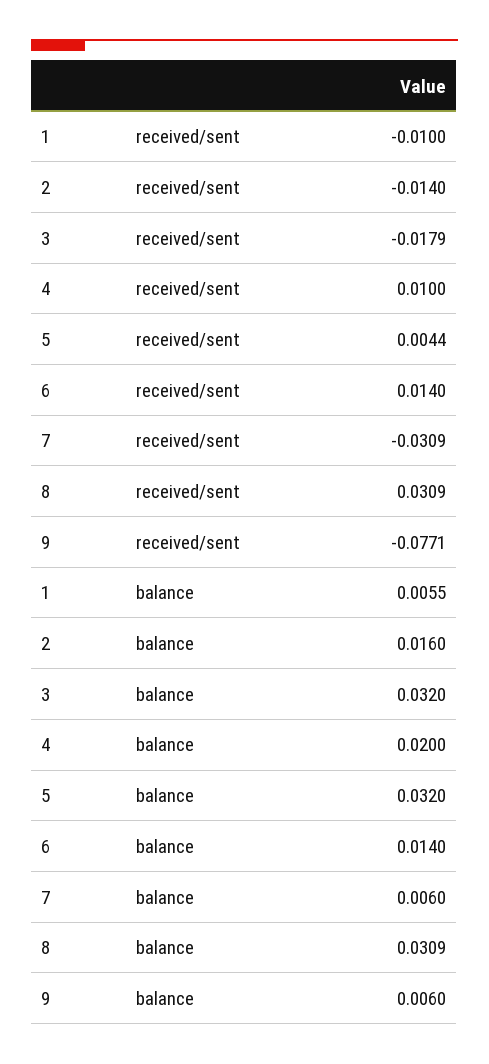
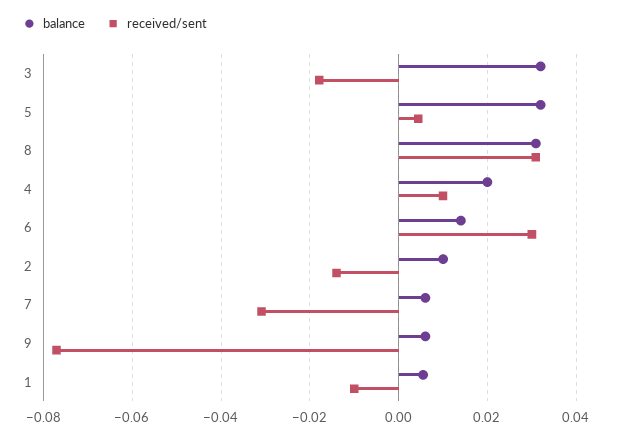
received/sent, 6: 0.014 -> 0.03
balance, 2: 0.016 -> 0.01

